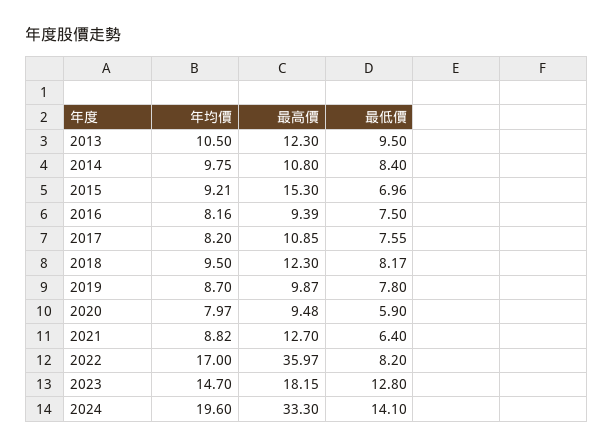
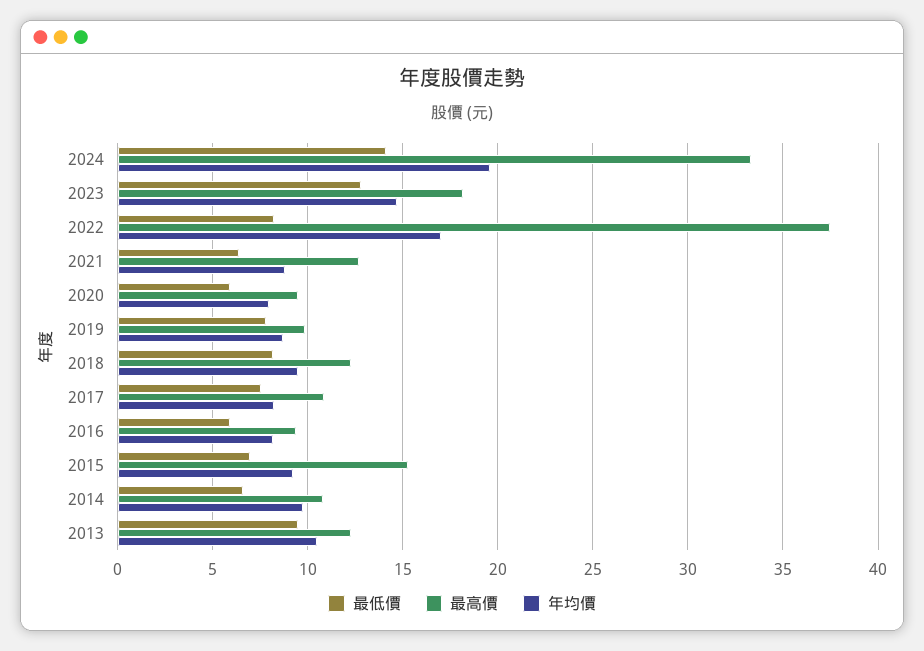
最低價, 2014: 8.4 -> 6.5
最低價, 2016: 7.5 -> 6
最高價, 2022: 35.97 -> 37.5

